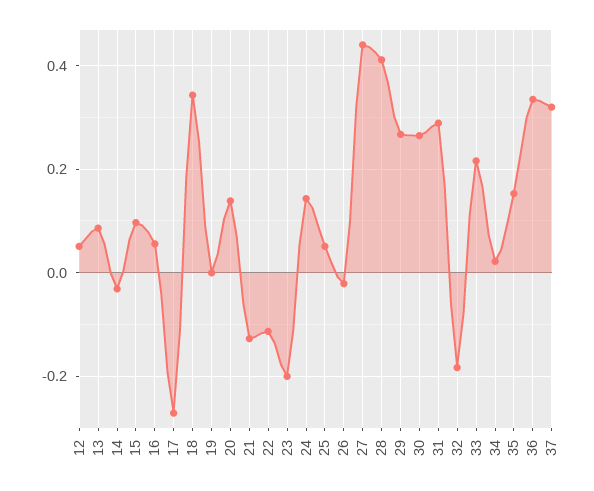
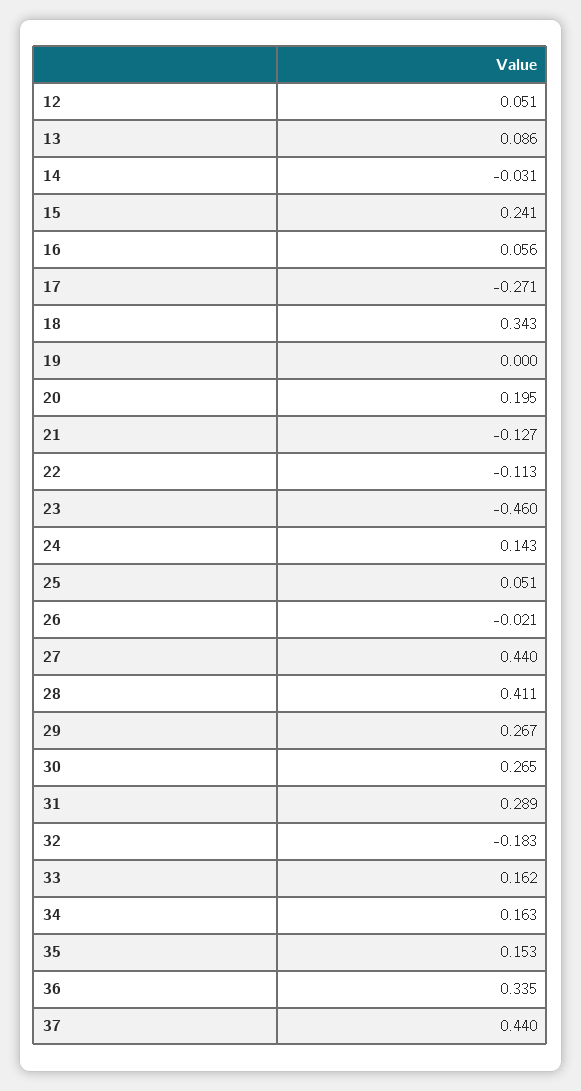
15: 0.1 -> 0.241
20: 0.14 -> 0.195
23: -0.2 -> -0.46
33: 0.22 -> 0.162
34: 0.02 -> 0.163
37: 0.32 -> 0.44

